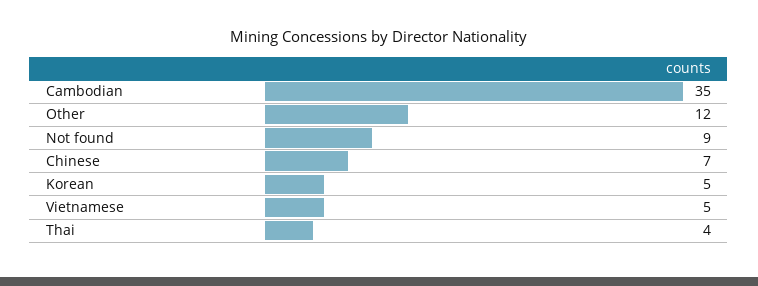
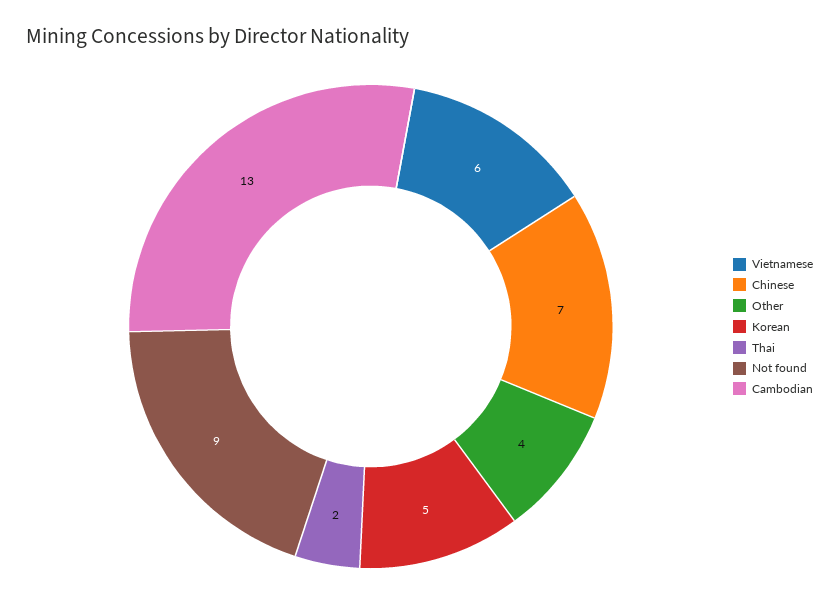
Cambodian: 35 -> 13
Other: 12 -> 4
Vietnamese: 5 -> 6
Thai: 4 -> 2

